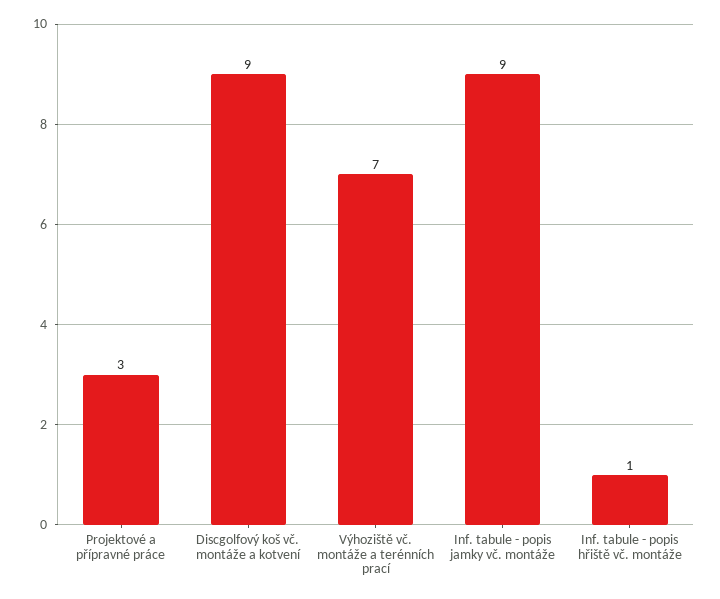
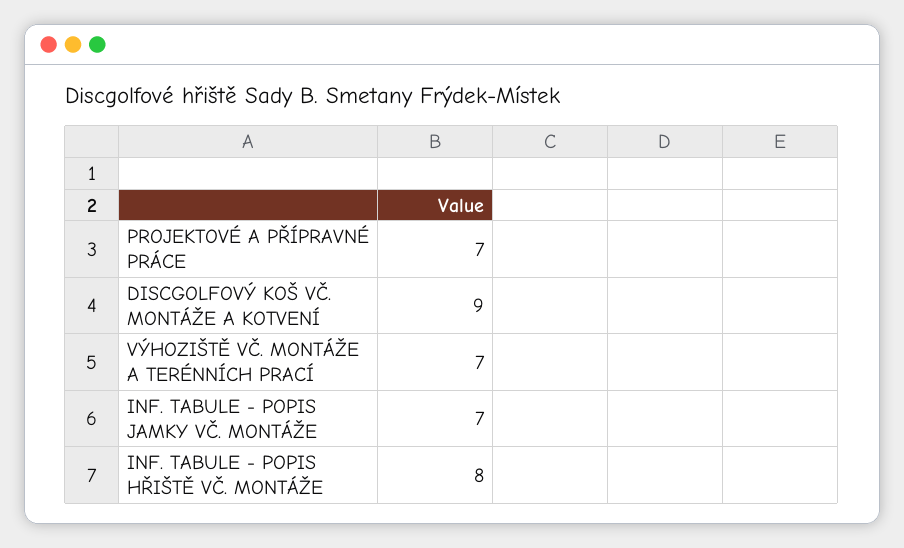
Projektové a přípravné práce: 3 -> 7
Inf. tabule - popis jamky vč. montáže: 9 -> 7
Inf. tabule - popis hřiště vč. montáže: 1 -> 8

